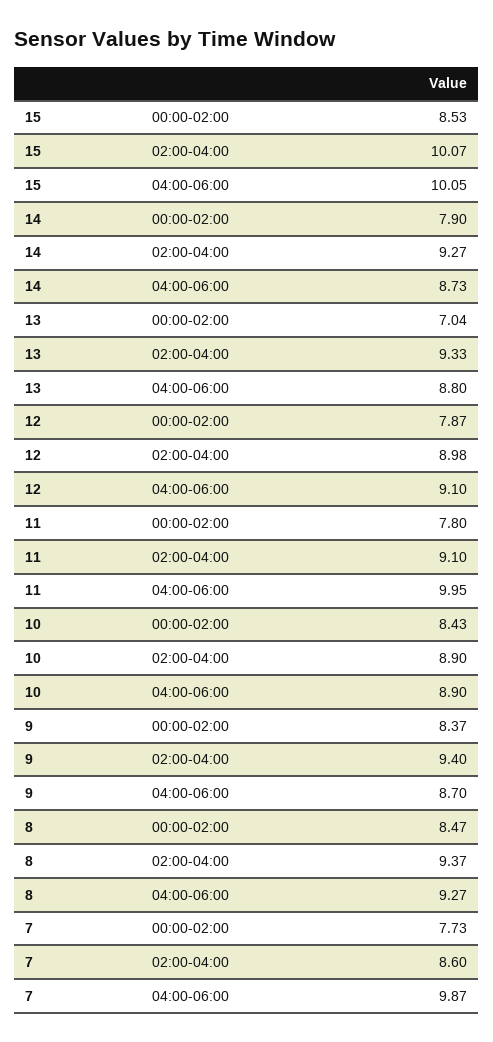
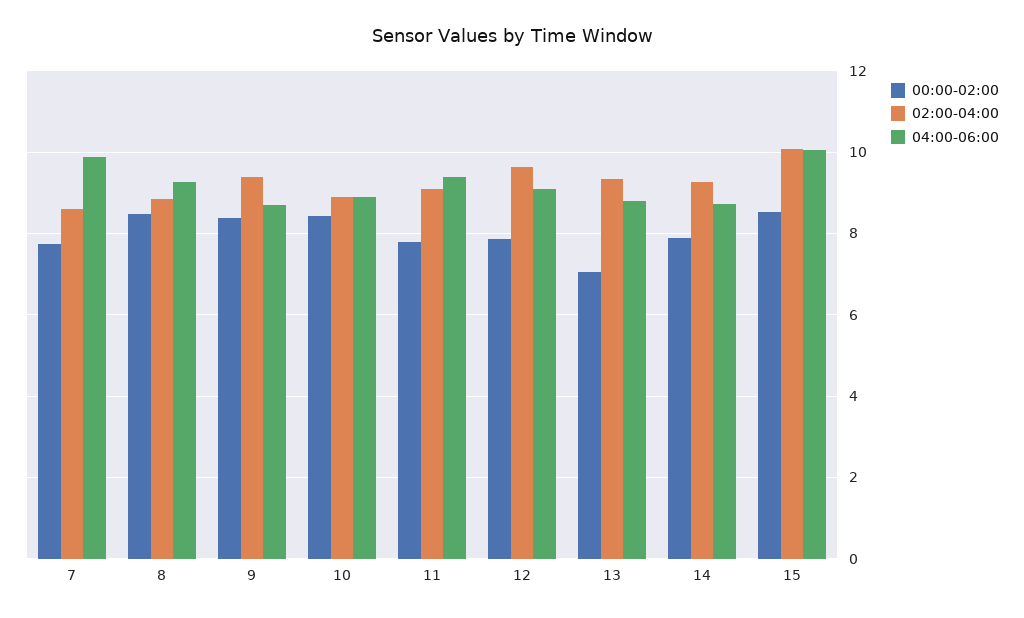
02:00-04:00, 12: 8.98 -> 9.6
04:00-06:00, 11: 9.95 -> 9.4
02:00-04:00, 8: 9.37 -> 8.8

